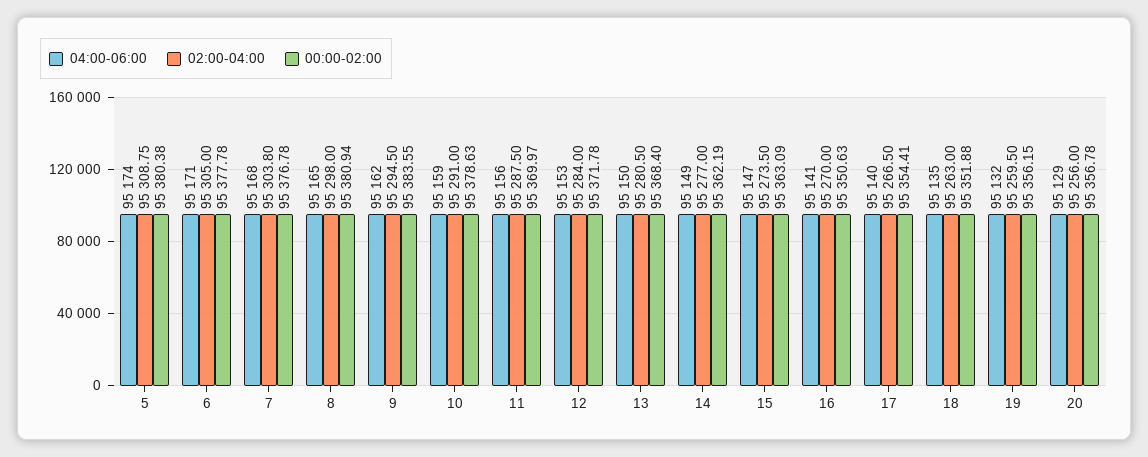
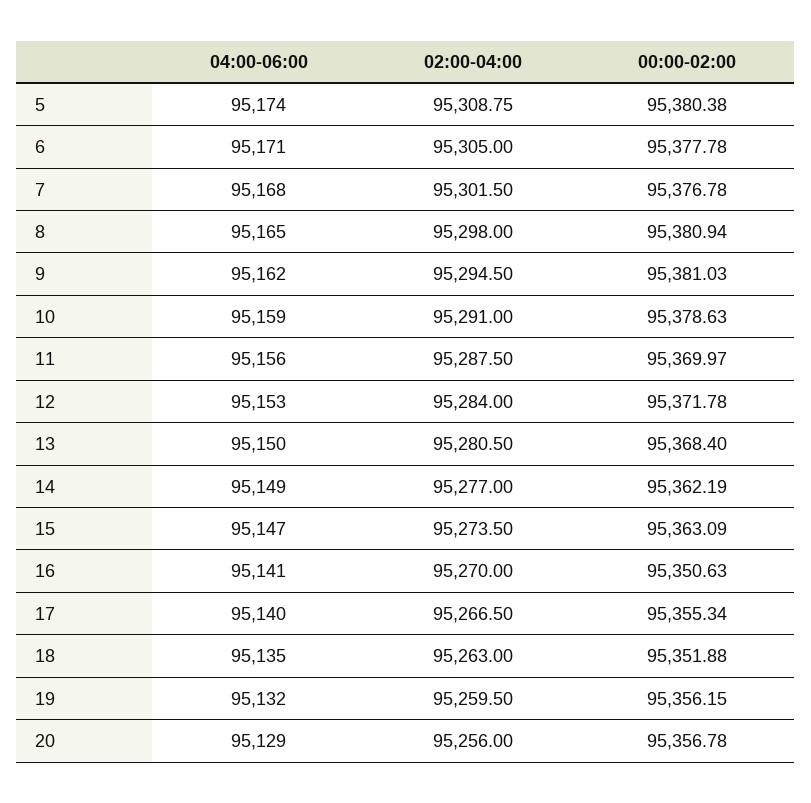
02:00-04:00, 7: 95303.8 -> 95301.5
00:00-02:00, 9: 95383.55 -> 95381.03
00:00-02:00, 17: 95354.41 -> 95355.34

